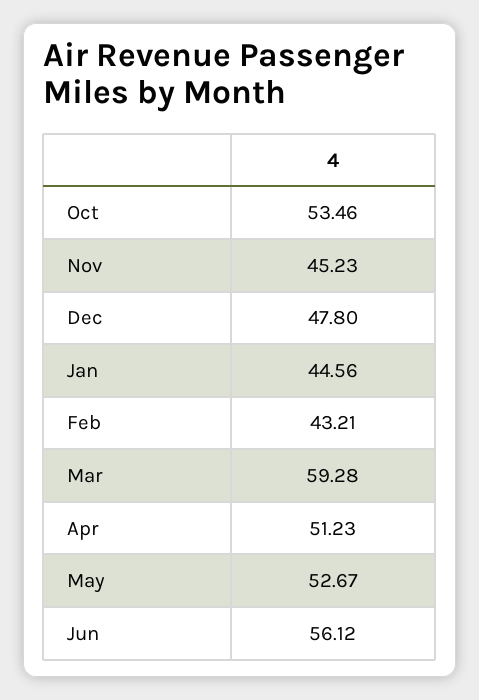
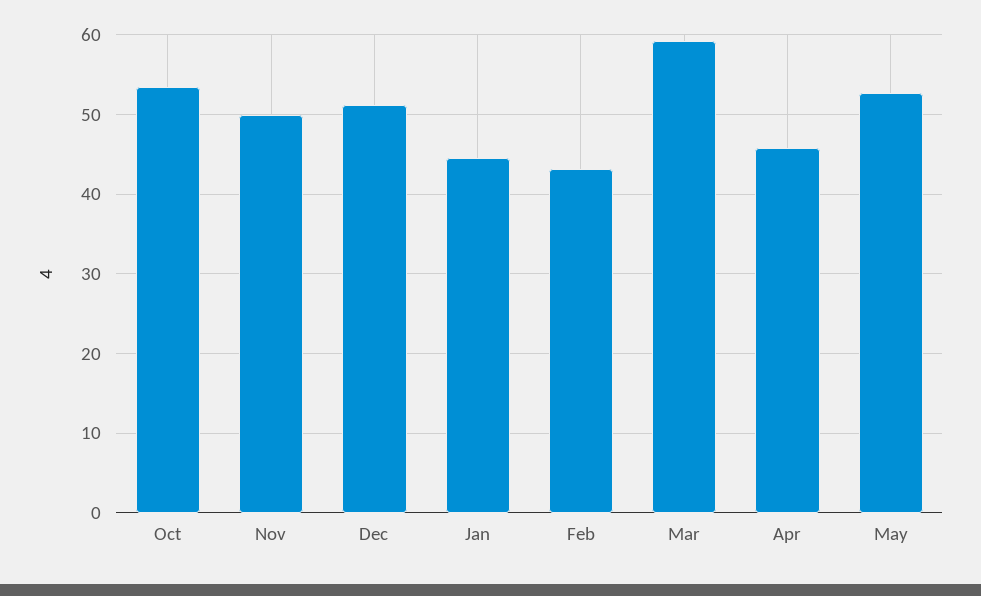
Nov: 45.23 -> 50
Dec: 47.8 -> 51
Apr: 51.23 -> 46
Jun: 56.12 -> none

